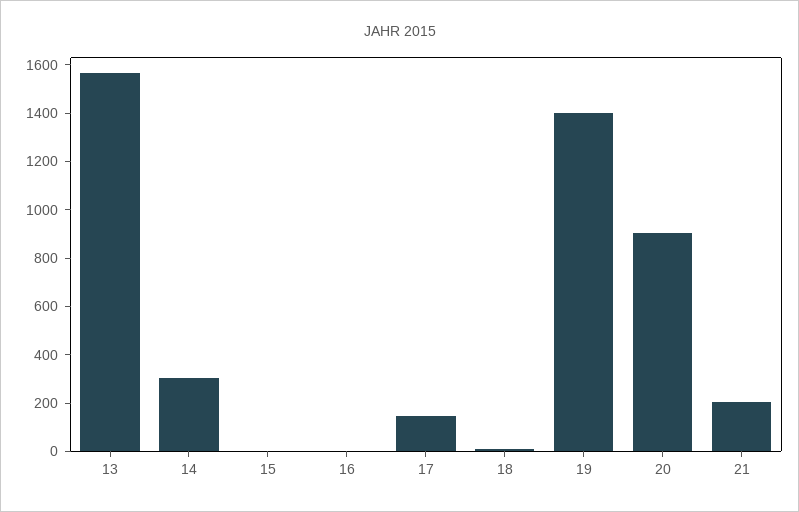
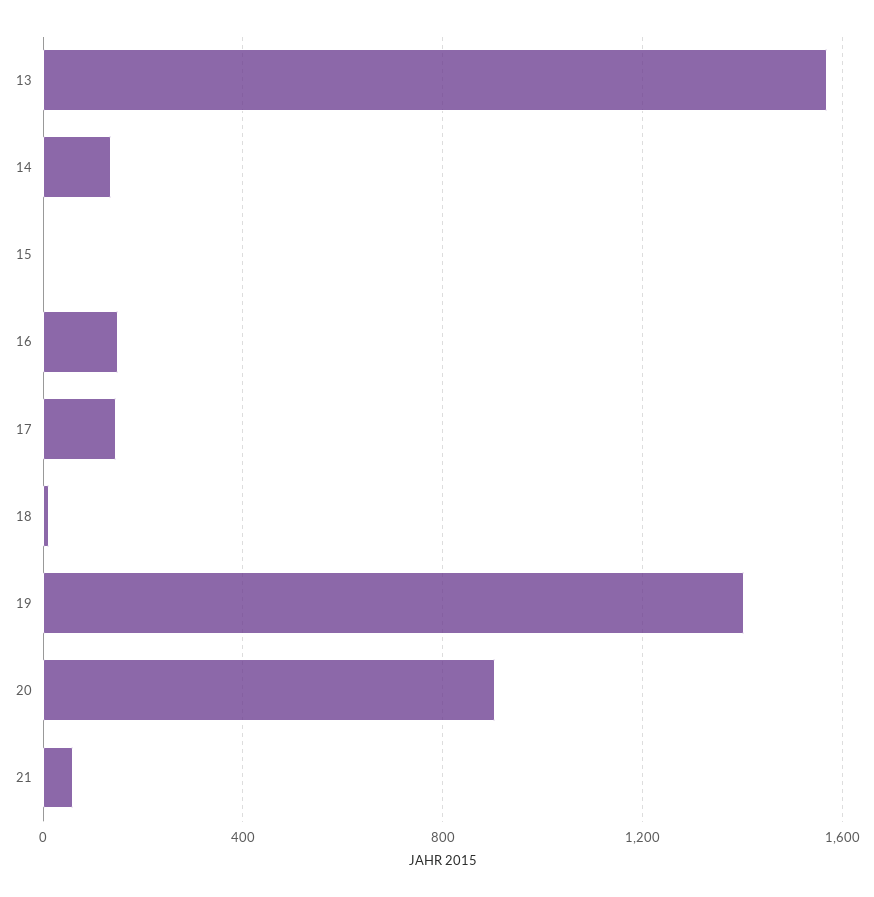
14: 300 -> 150
16: 0 -> 150
21: 200 -> 50

